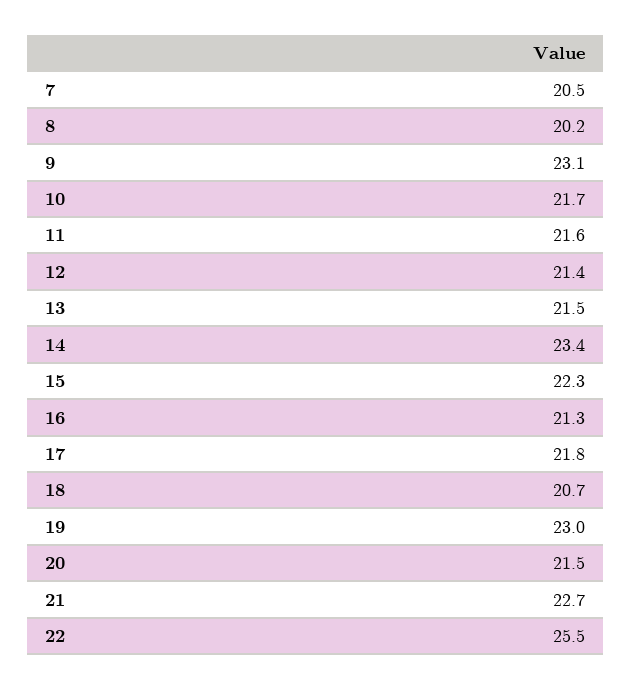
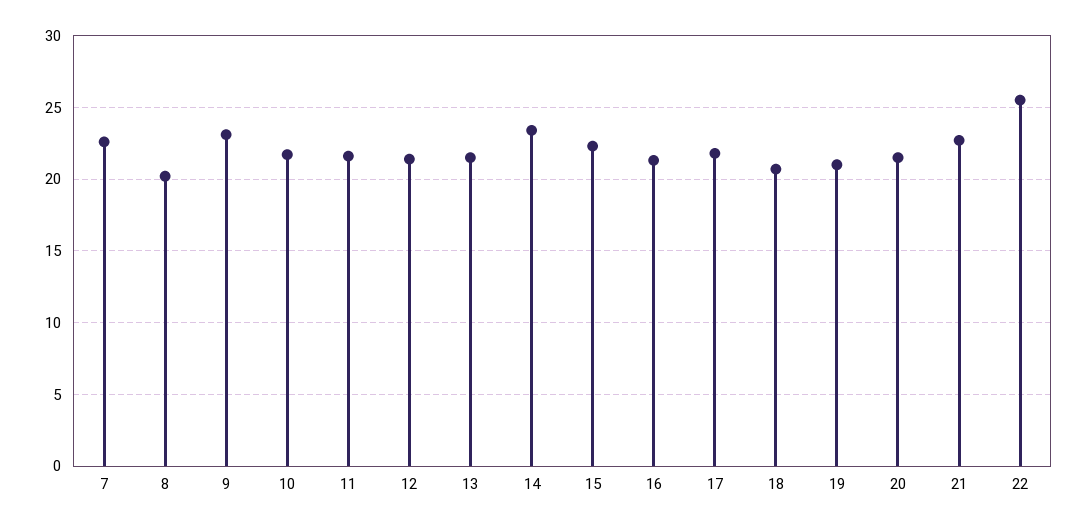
7: 20.5 -> 22.5
19: 23 -> 21

